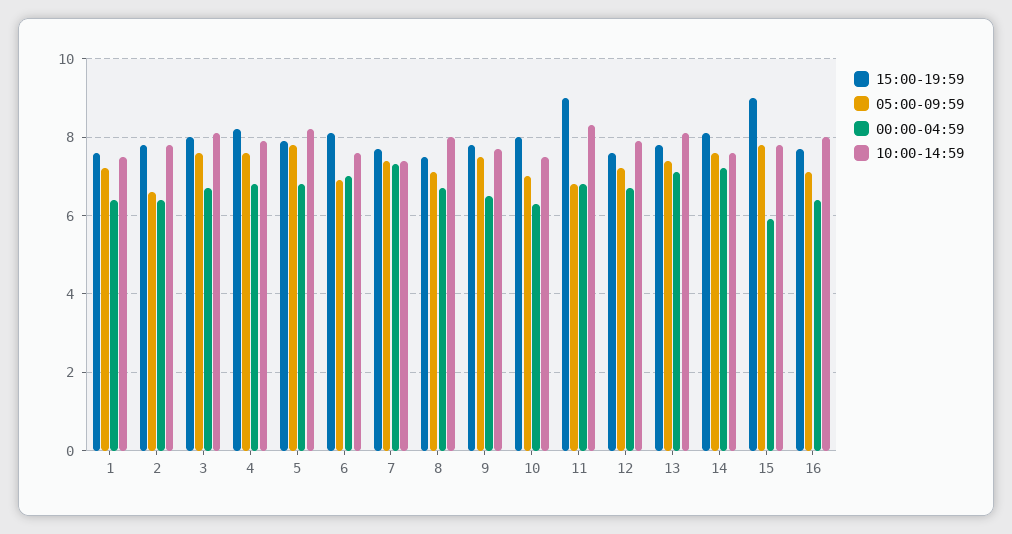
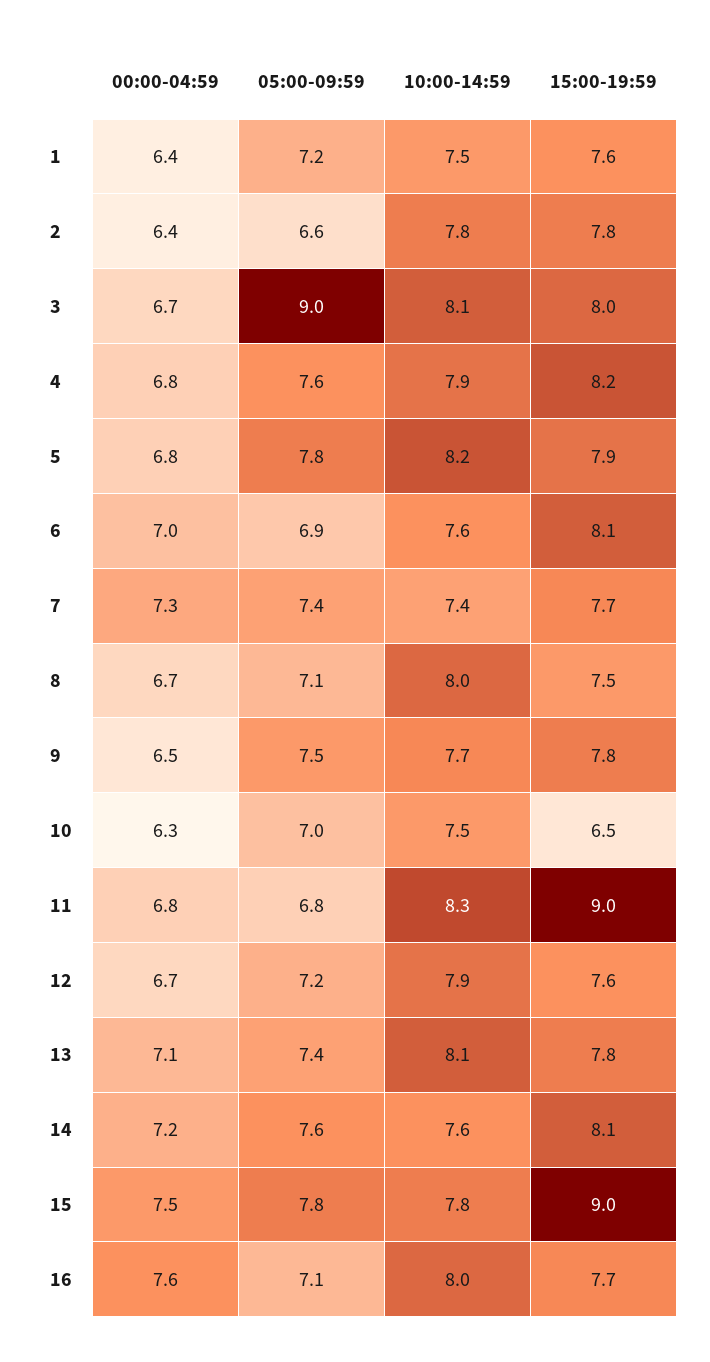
05:00-09:59, 3: 7.5 -> 9
15:00-19:59, 10: 8 -> 6.5
00:00-04:59, 15: 6 -> 7.5
00:00-04:59, 16: 6.5 -> 7.6

